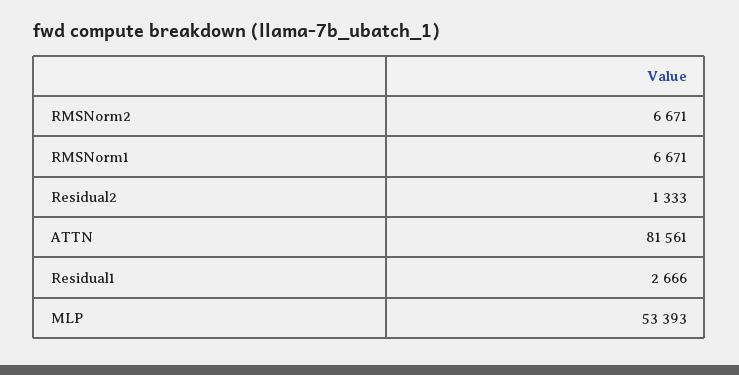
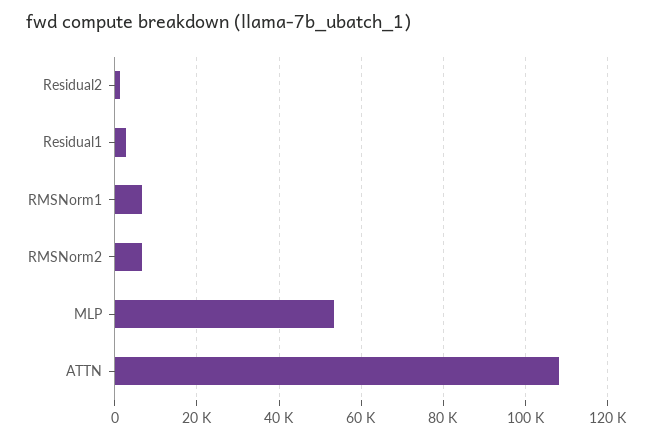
ATTN: 81561 -> 108000

